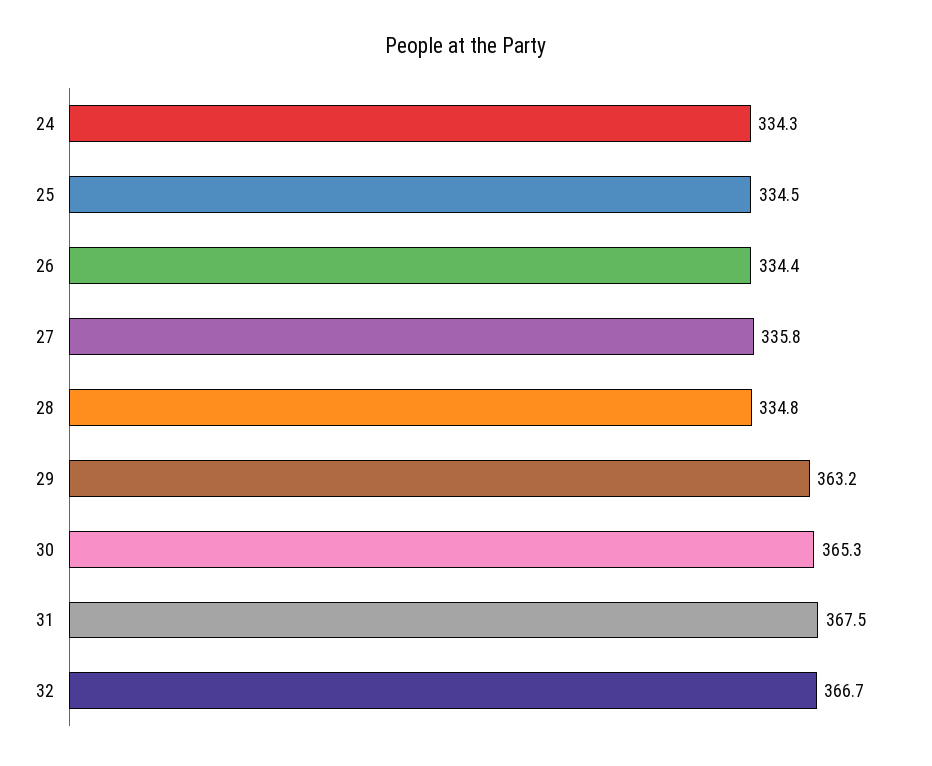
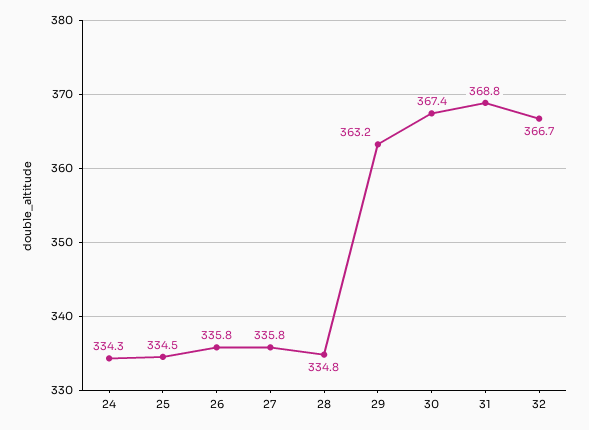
26: 334.4 -> 335.8
30: 365.3 -> 367.4
31: 367.5 -> 368.8

